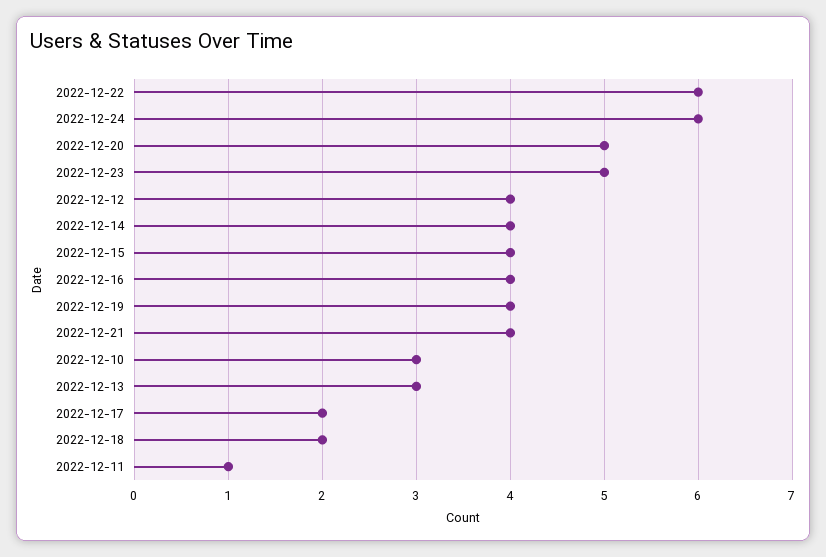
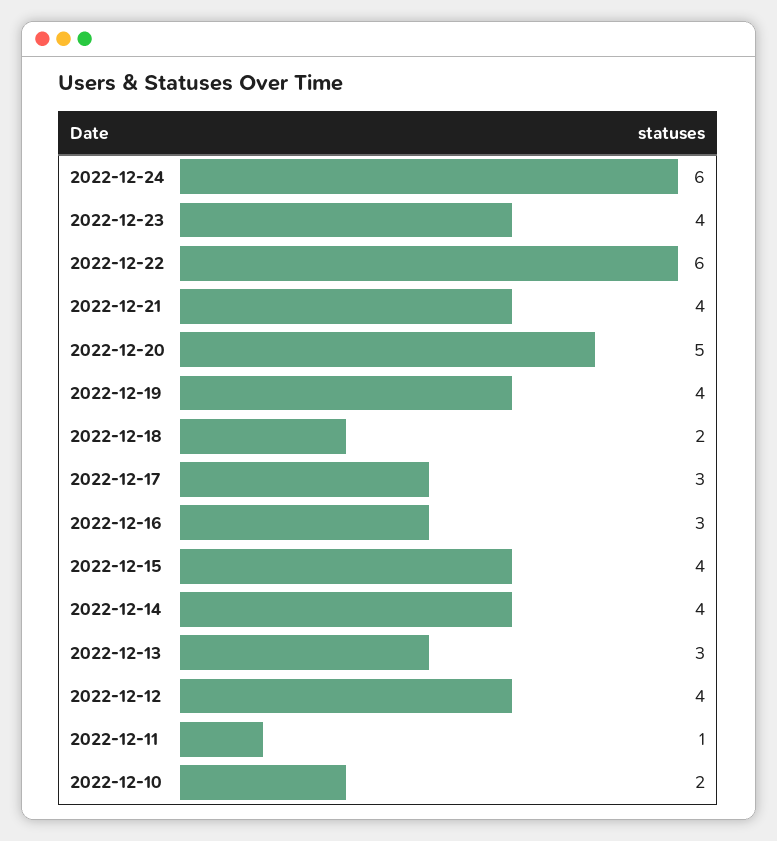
2022-12-23: 5 -> 4
2022-12-16: 4 -> 3
2022-12-10: 3 -> 2
2022-12-17: 2 -> 3

